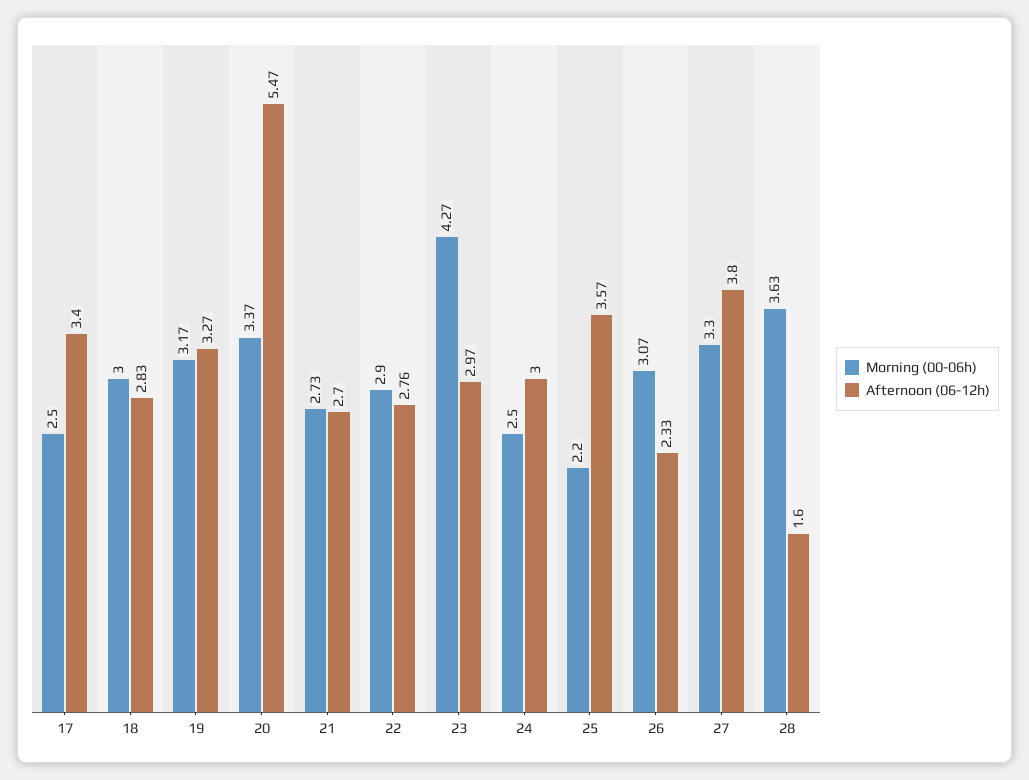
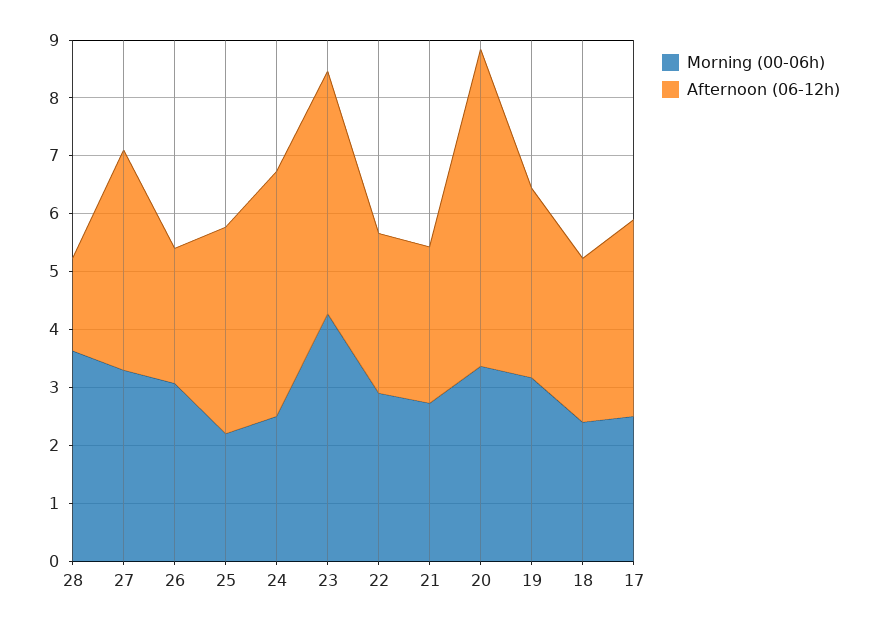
Morning (00-06h), 18: 3 -> 2.4
Afternoon (06-12h), 23: 2.97 -> 4.2
Afternoon (06-12h), 24: 3 -> 4.2

